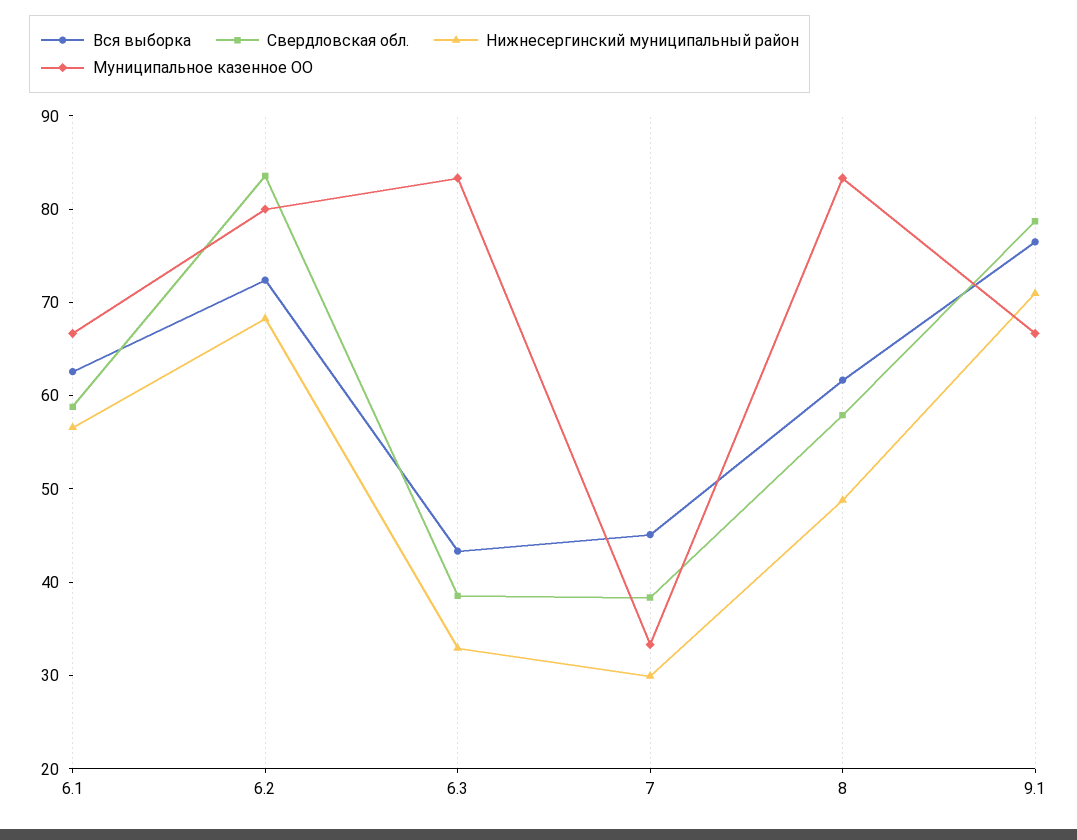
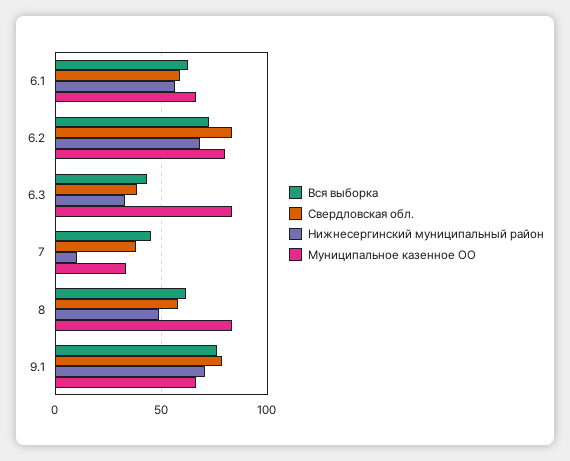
Нижнесергинский муниципальный район, 7: 30 -> 10

